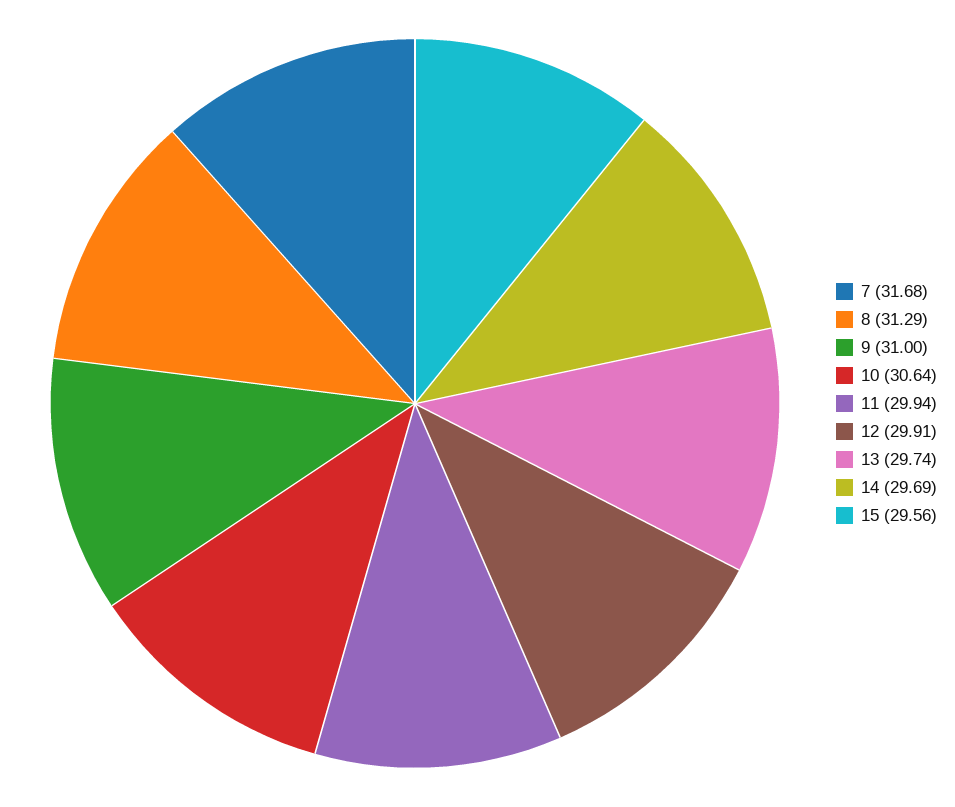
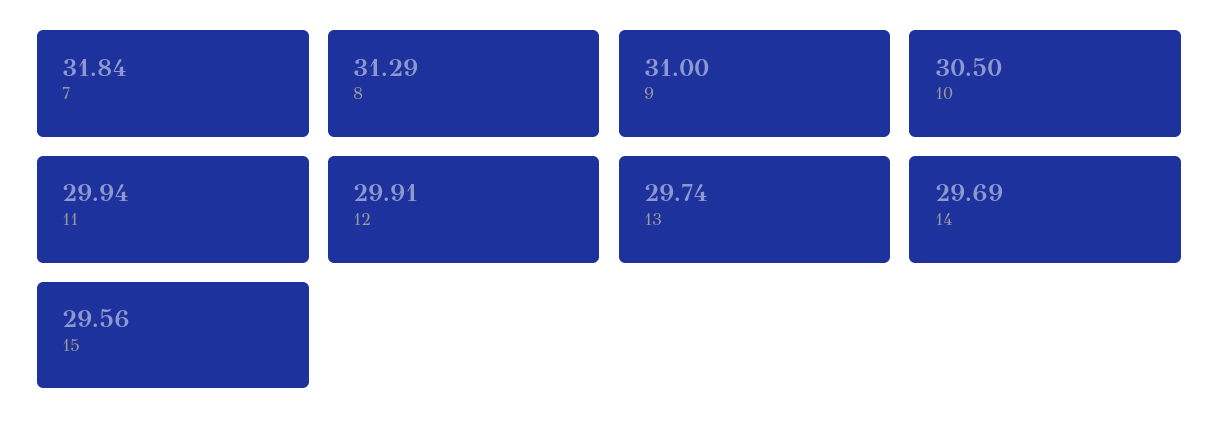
7: 31.68 -> 31.84
10: 30.64 -> 30.5

